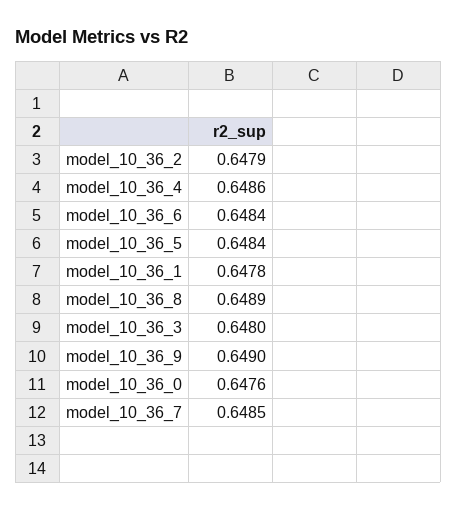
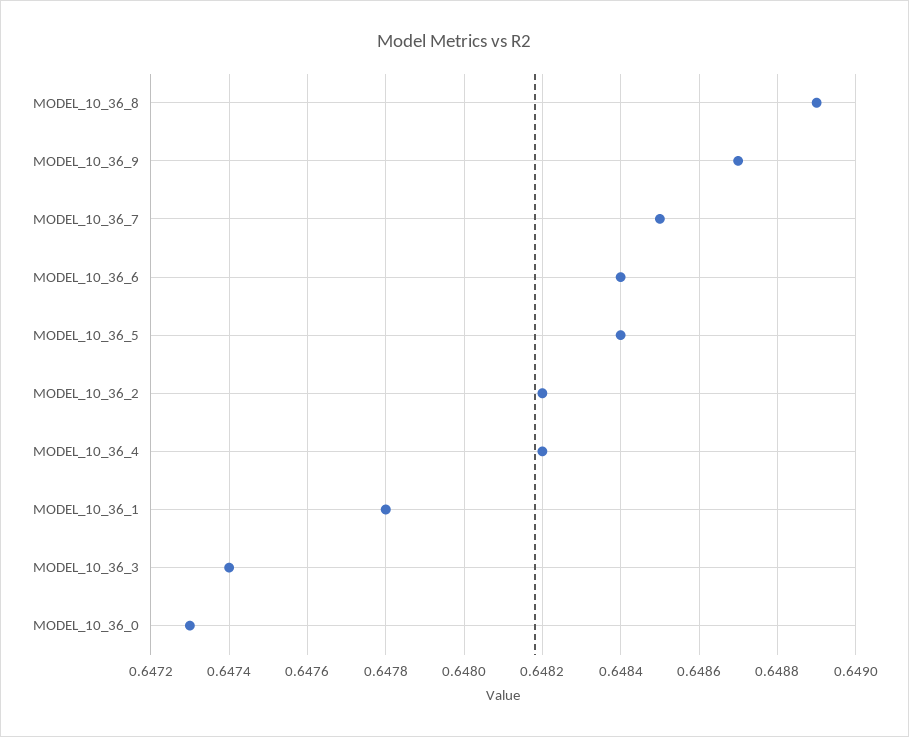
model_10_36_2: 0.6479 -> 0.6482
model_10_36_4: 0.6486 -> 0.6482
model_10_36_3: 0.648 -> 0.6474
model_10_36_9: 0.649 -> 0.6487
model_10_36_0: 0.6476 -> 0.6473

